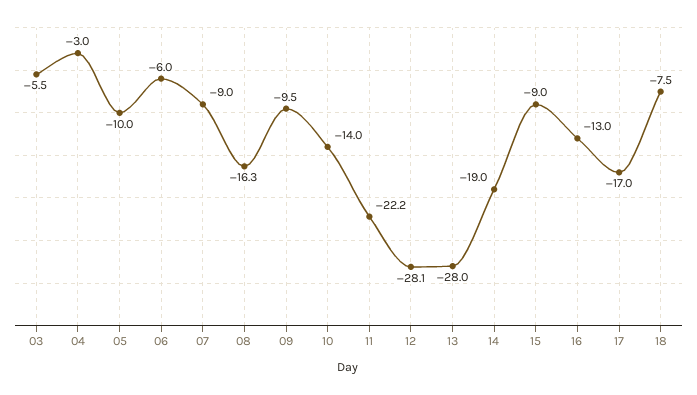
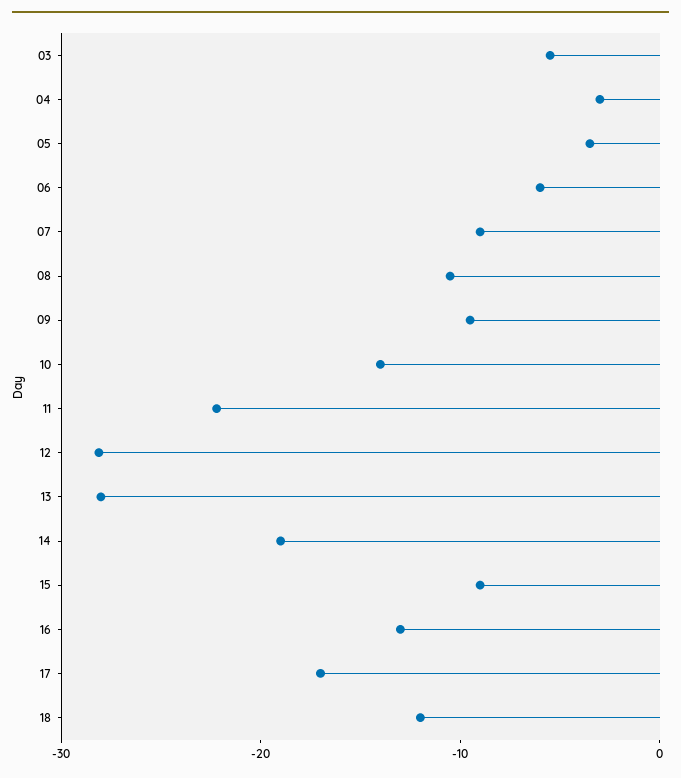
05: -10 -> -4
08: -16.3 -> -10
18: -7.5 -> -12

